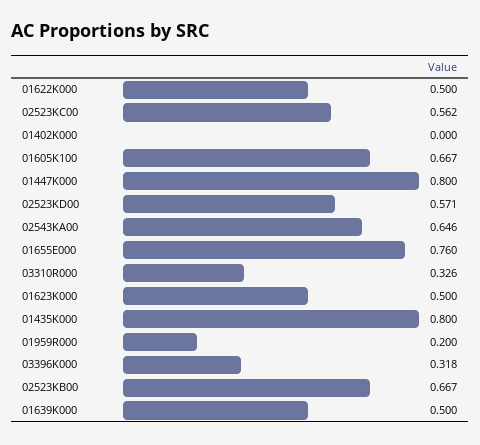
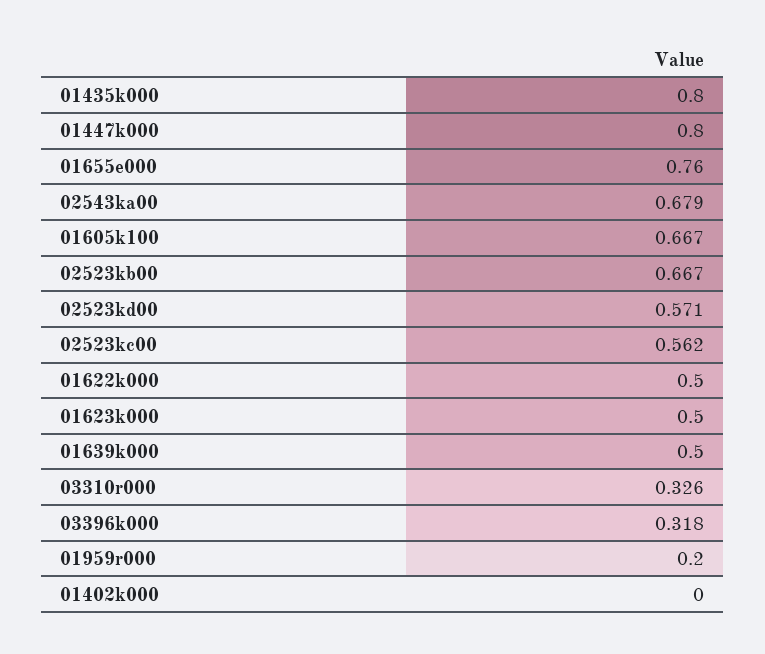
02543KA00: 0.646 -> 0.679

